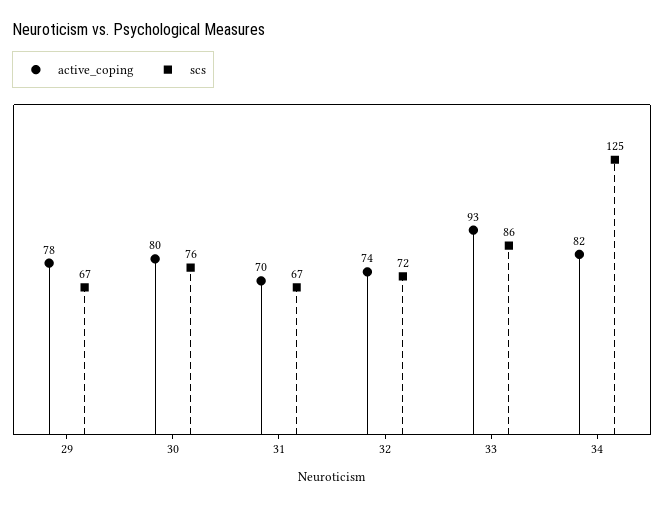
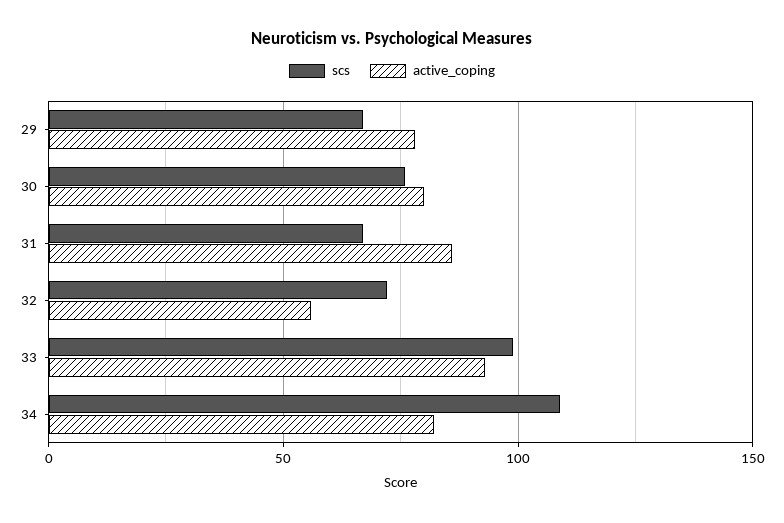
active_coping, 31: 70 -> 85
active_coping, 32: 74 -> 55
scs, 33: 86 -> 100
scs, 34: 125 -> 110

